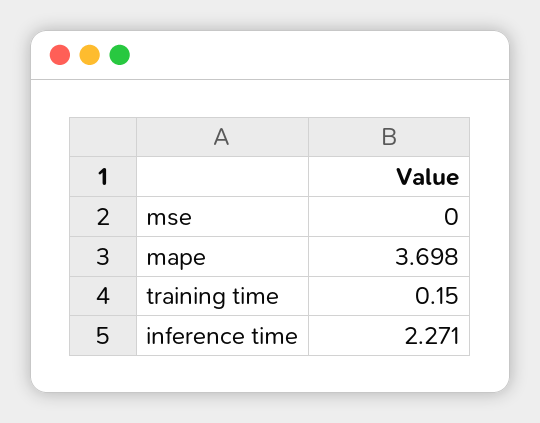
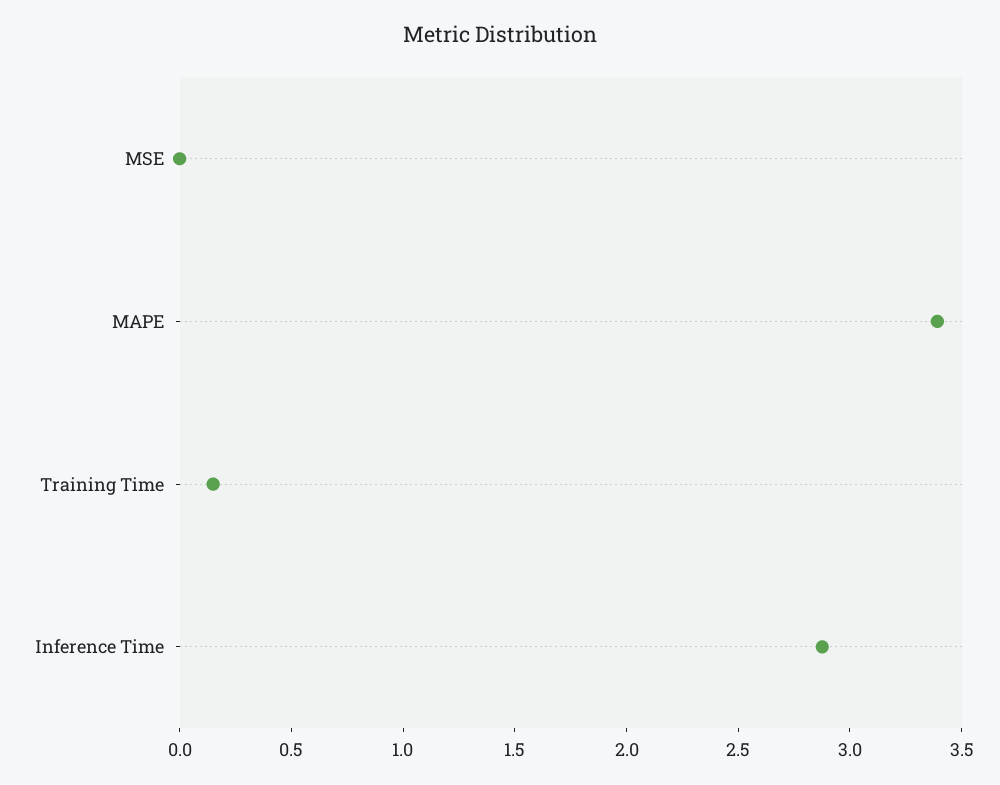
mape: 3.698 -> 3.4
inference time: 2.271 -> 2.9

